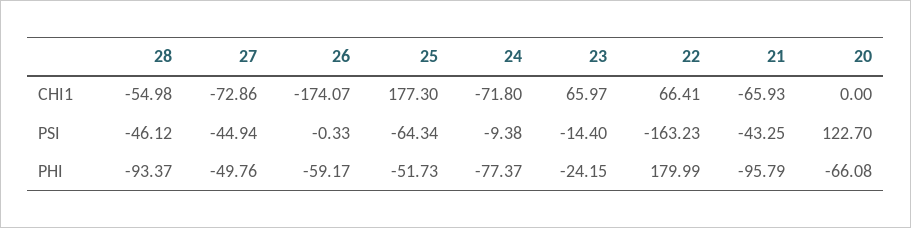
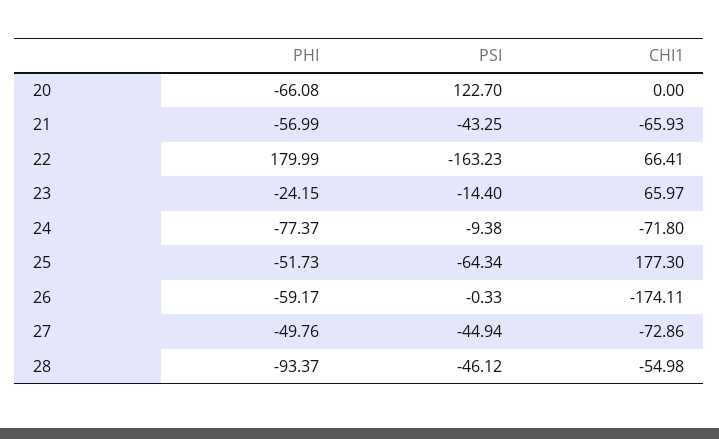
26, CHI1: -174.07 -> -174.11
21, PHI: -95.79 -> -56.99

